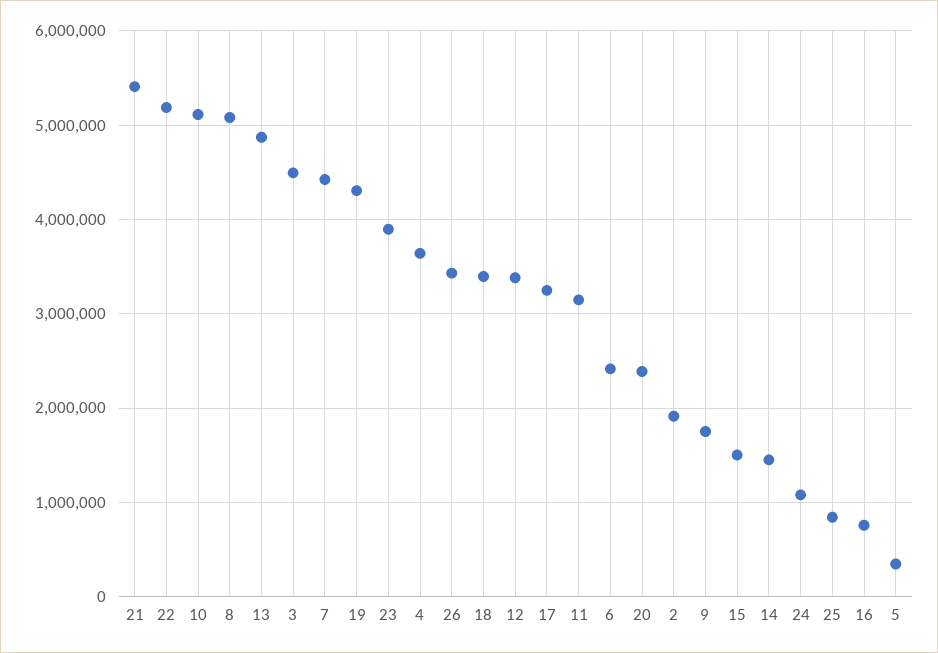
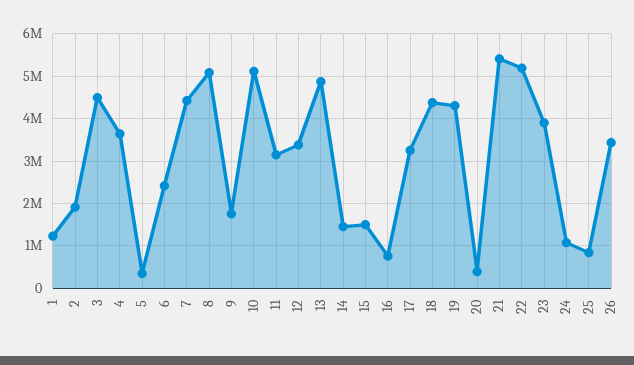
18: 3400000 -> 4400000
20: 2400000 -> 400000
1: none -> 1200000

